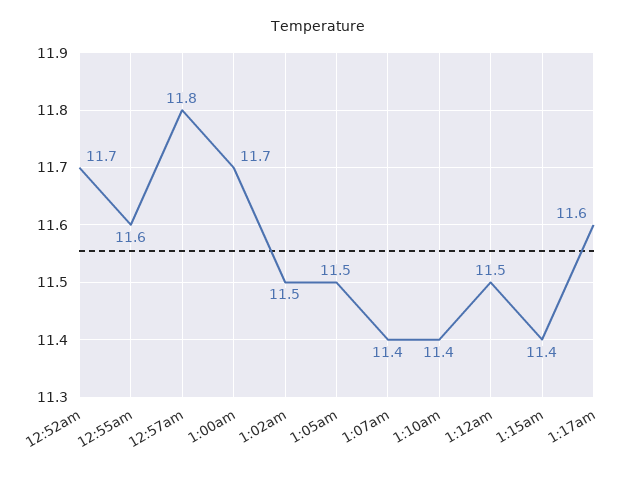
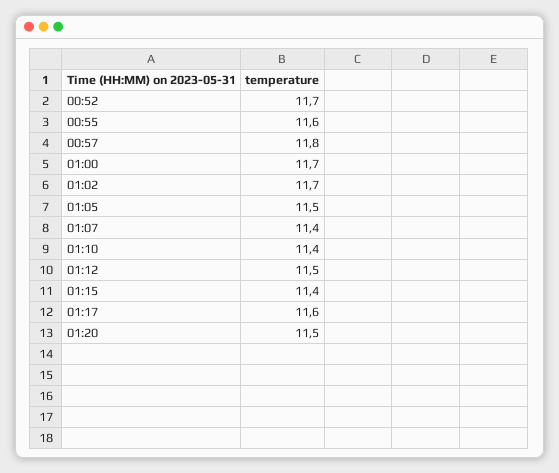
1:02am: 11.5 -> 11.7
01:20: none -> 11.5

